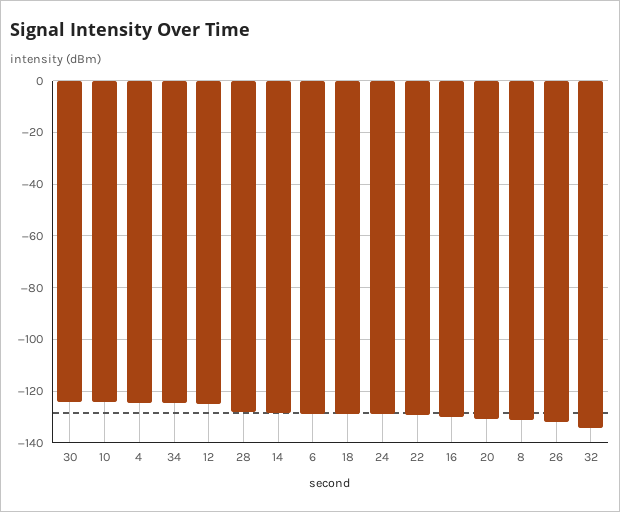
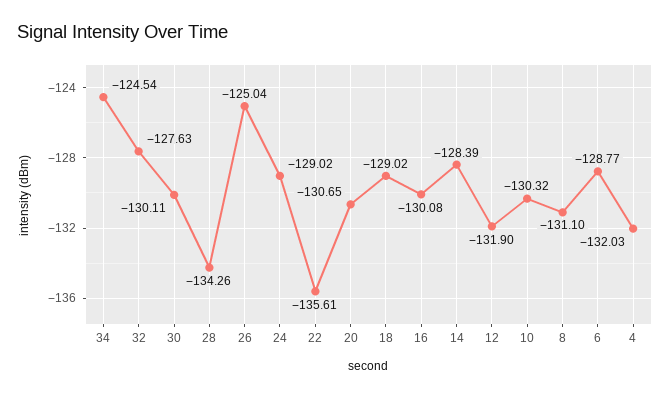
30: -125 -> -130.11
10: -125 -> -130.32
4: -125 -> -132.03
12: -125 -> -131.9
28: -127.5 -> -134.26
22: -130 -> -135.61
26: -132.5 -> -125.04
32: -135 -> -127.63

